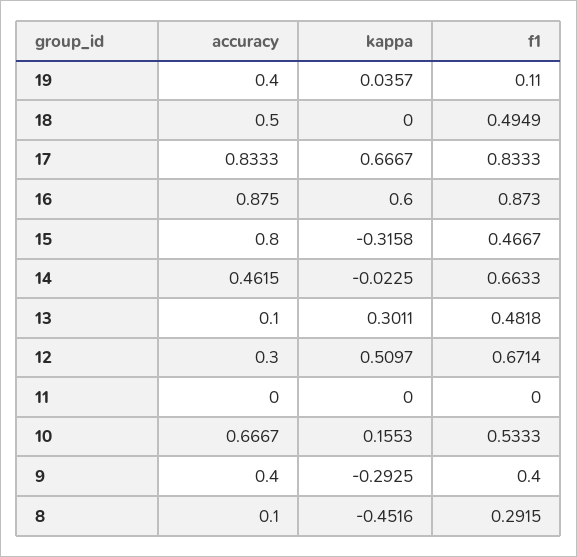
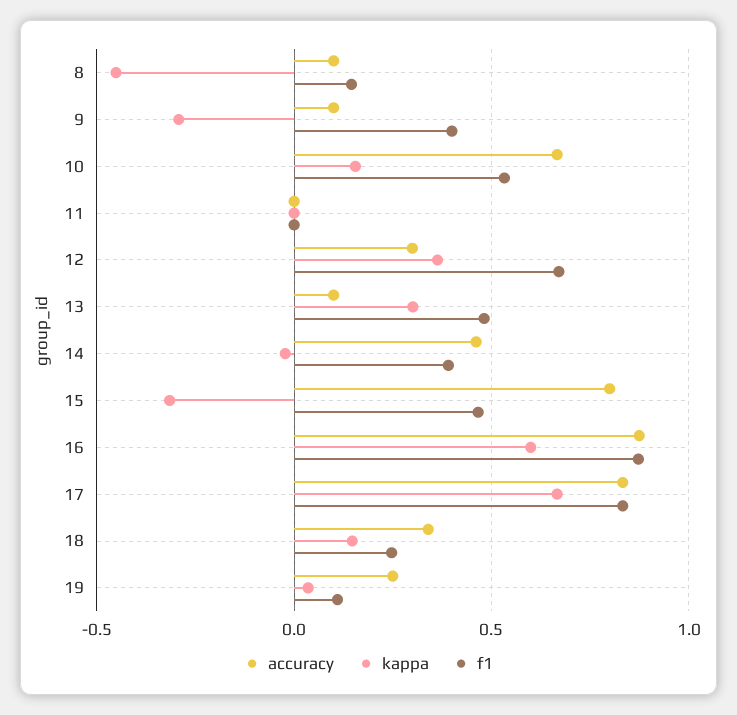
accuracy, 19: 0.4 -> 0.25
accuracy, 18: 0.5 -> 0.35
kappa, 18: 0 -> 0.15
f1, 18: 0.4949 -> 0.25
f1, 14: 0.6633 -> 0.4
kappa, 12: 0.5097 -> 0.35
accuracy, 9: 0.4 -> 0.1
f1, 8: 0.2915 -> 0.15

